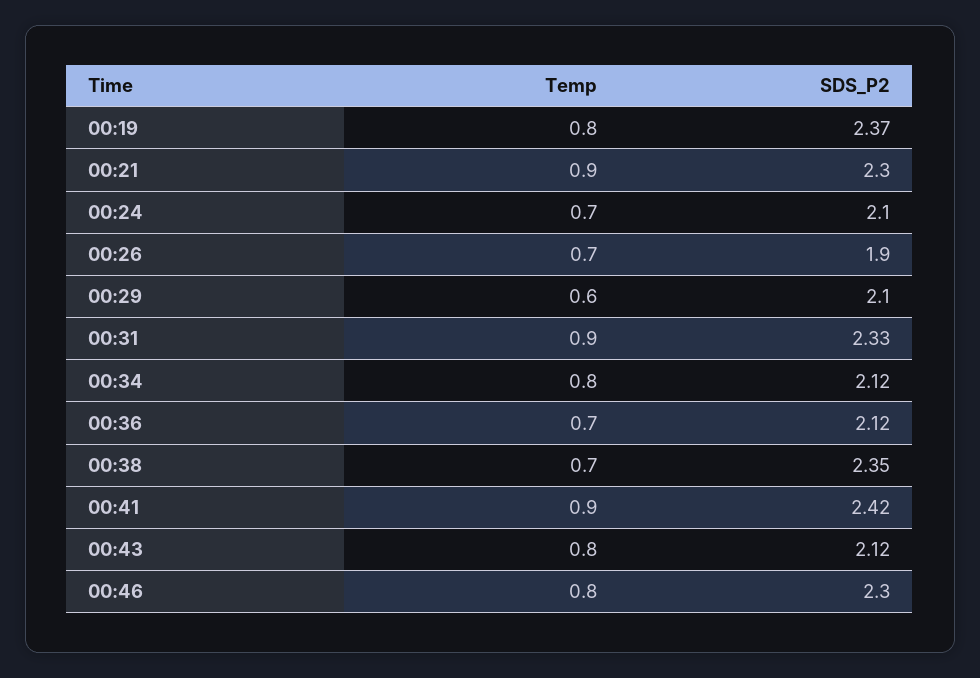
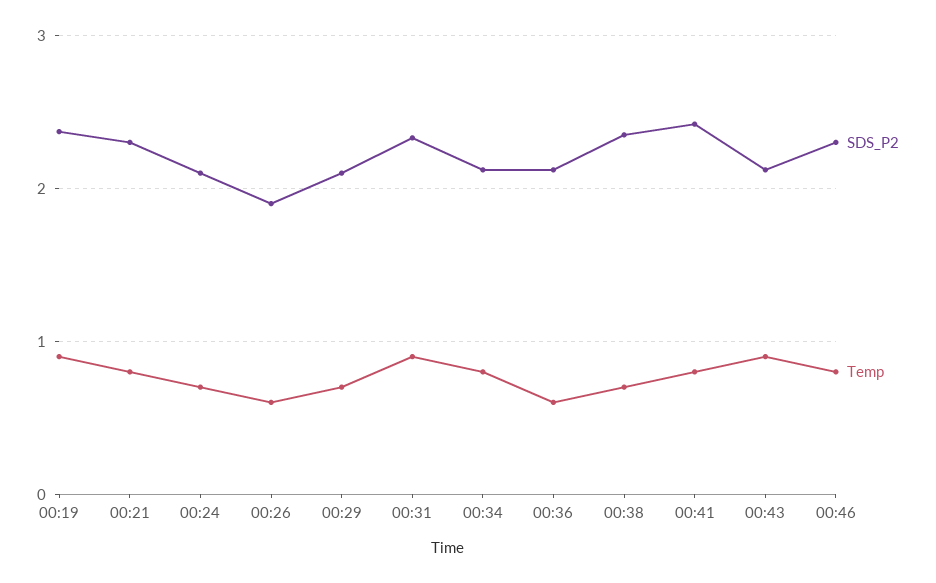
Temp, 00:19: 0.8 -> 0.9
Temp, 00:21: 0.9 -> 0.8
Temp, 00:26: 0.7 -> 0.6
Temp, 00:29: 0.6 -> 0.7
Temp, 00:36: 0.7 -> 0.6
Temp, 00:41: 0.9 -> 0.8
Temp, 00:43: 0.8 -> 0.9

